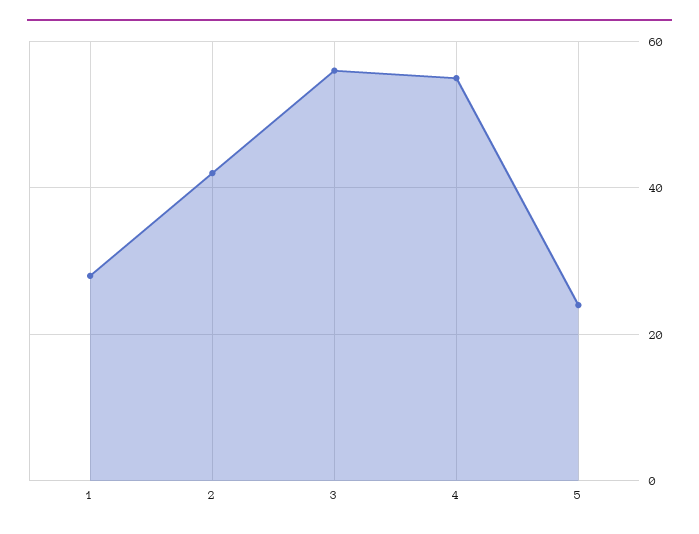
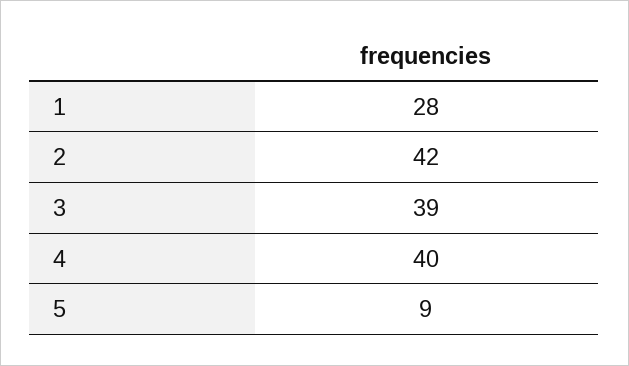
3: 55 -> 39
4: 55 -> 40
5: 25 -> 9

